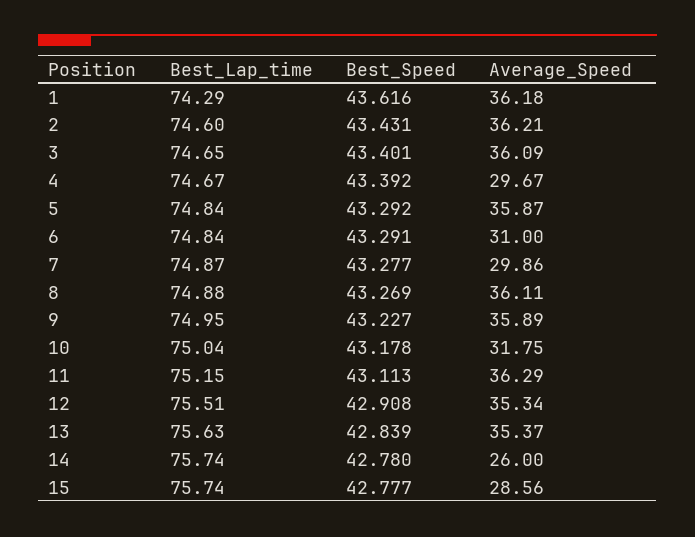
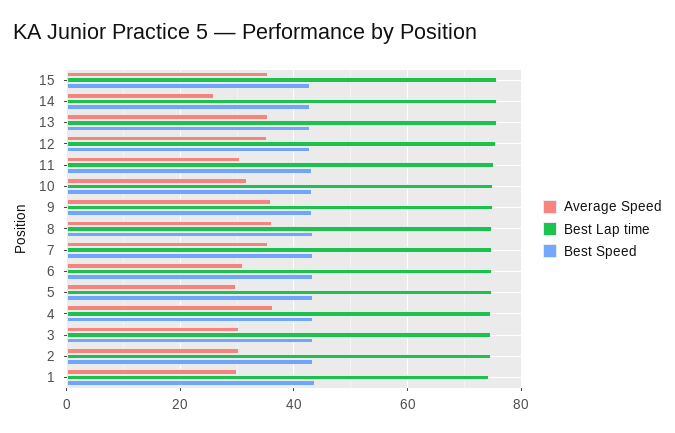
Average_Speed, 1: 36.18 -> 30
Average_Speed, 2: 36.21 -> 30
Average_Speed, 3: 36.09 -> 30
Average_Speed, 4: 29.67 -> 36
Average_Speed, 5: 35.87 -> 30
Average_Speed, 7: 29.86 -> 36
Average_Speed, 11: 36.29 -> 30
Average_Speed, 15: 28.56 -> 36

